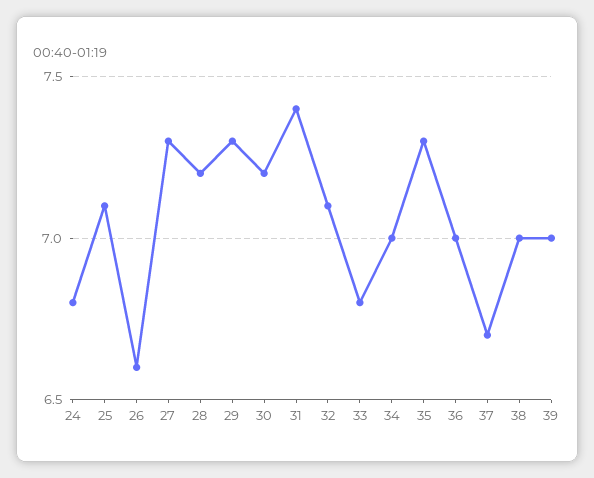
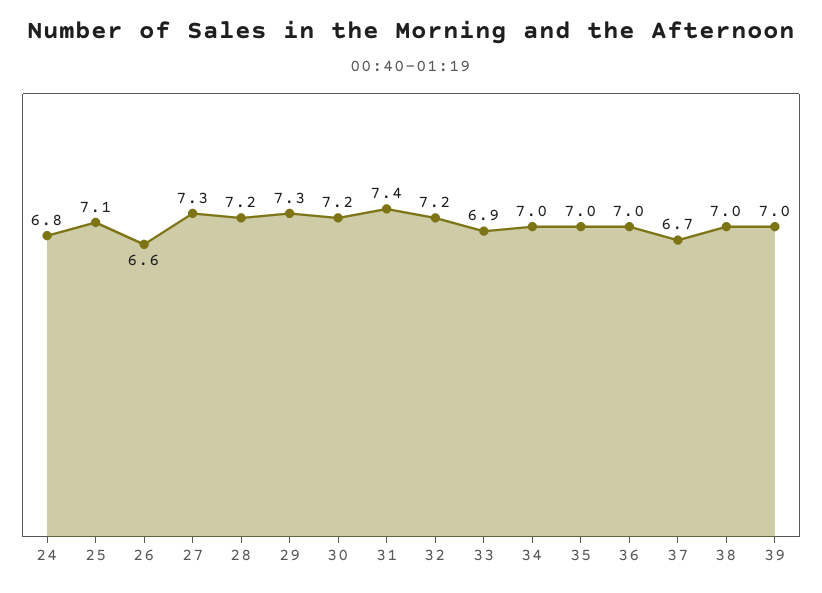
32: 7.1 -> 7.2
33: 6.8 -> 6.9
35: 7.3 -> 7

